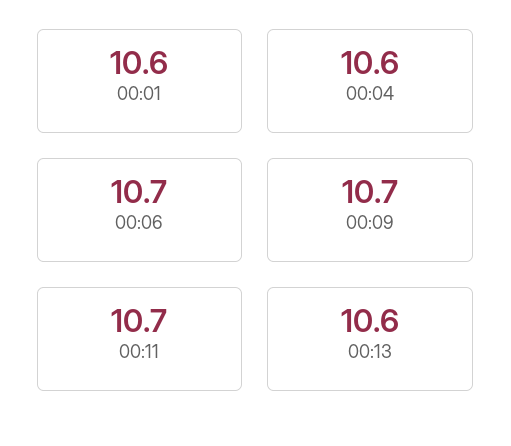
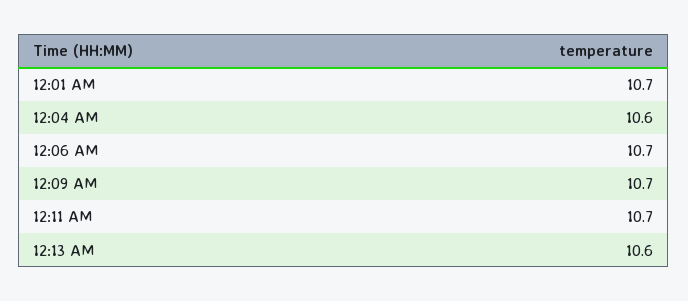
00:01: 10.6 -> 10.7

